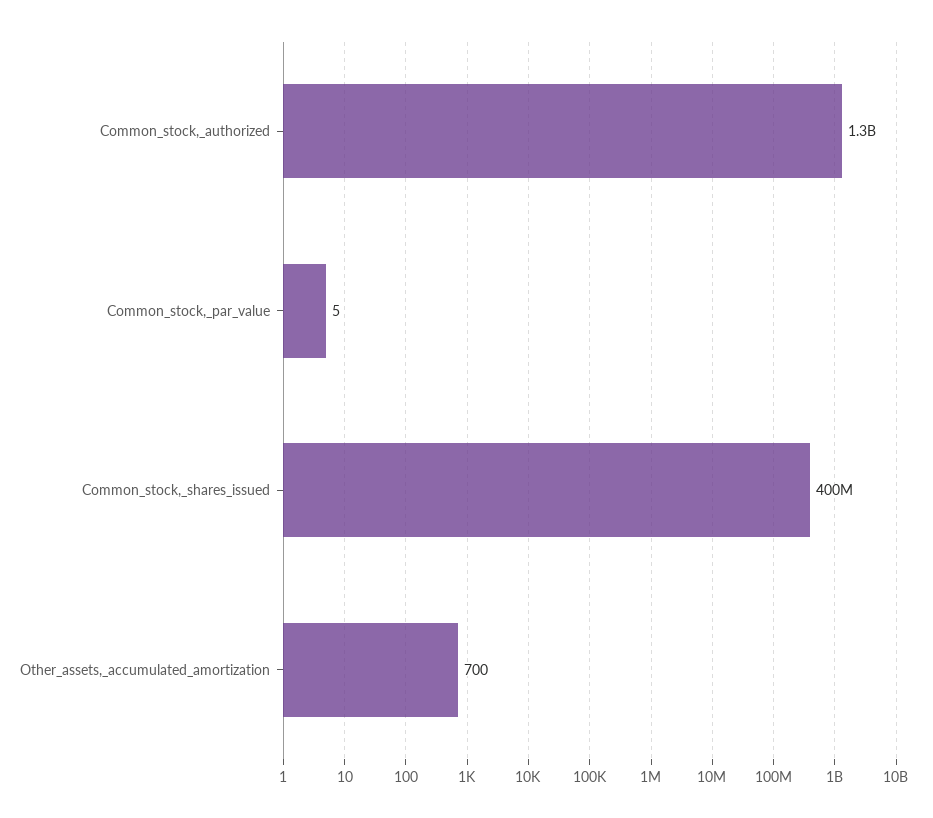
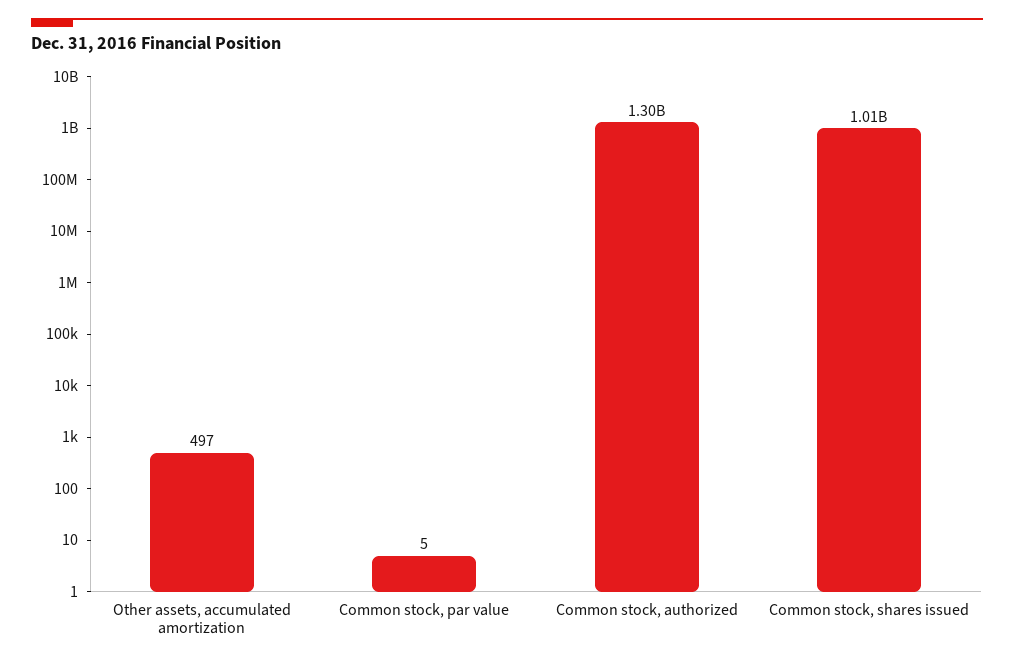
Common_stock,_shares_issued: 400000000 -> 1010000000
Other_assets,_accumulated_amortization: 700 -> 497

